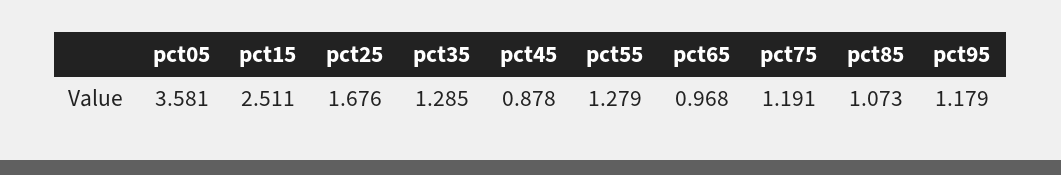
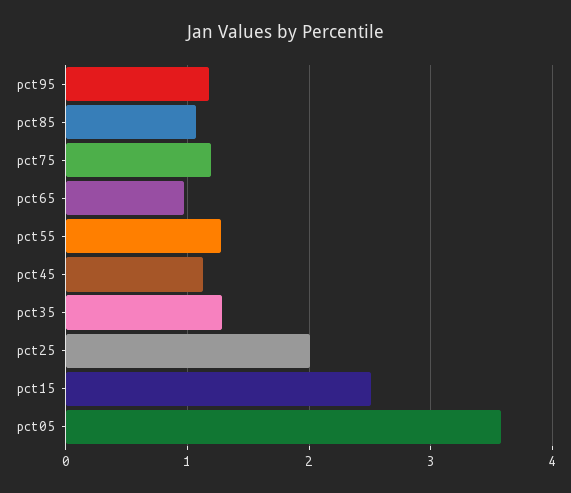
pct25: 1.676 -> 2
pct45: 0.878 -> 1.1

